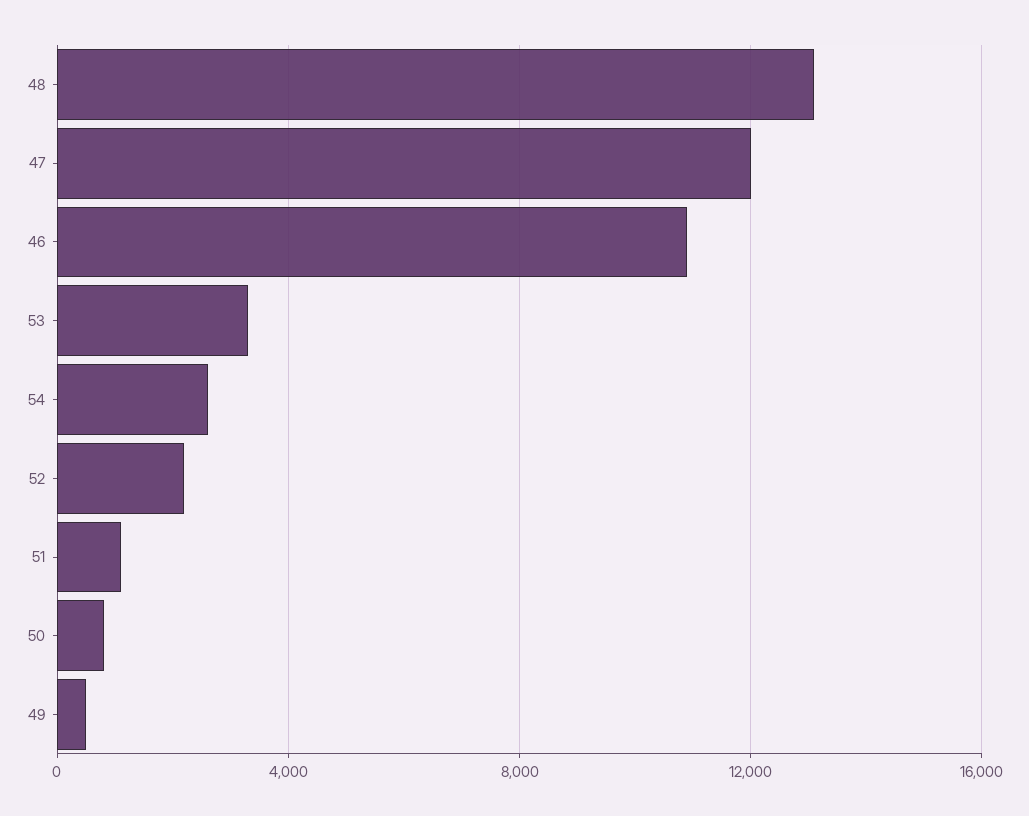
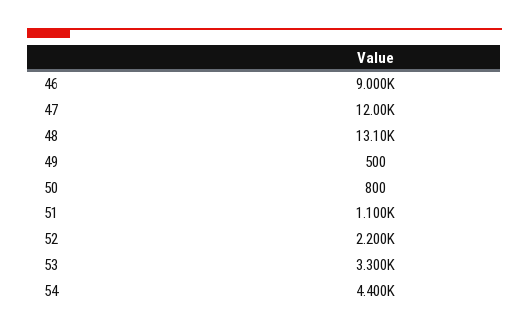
46: 11000 -> 9000
54: 2500 -> 4400

